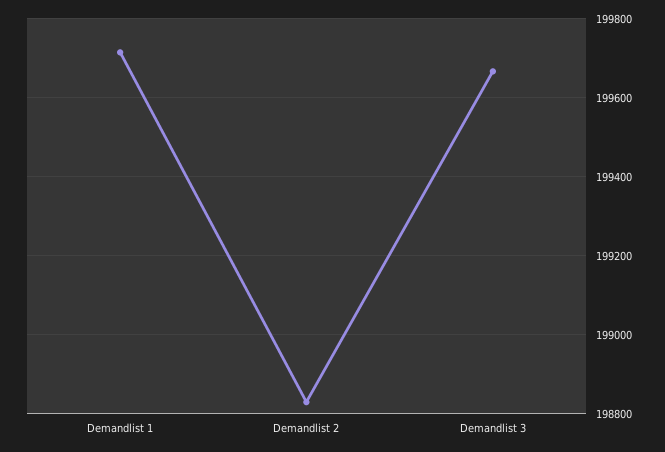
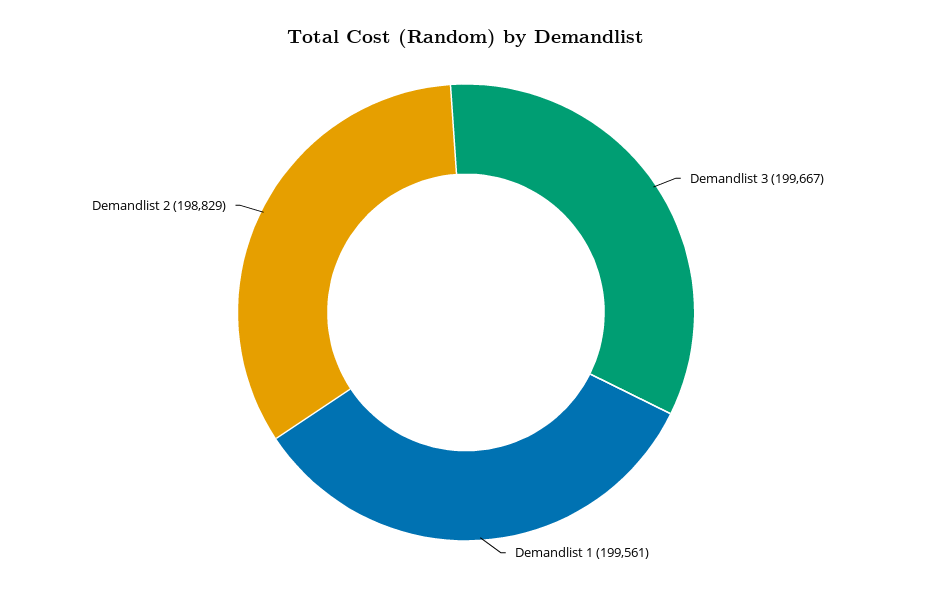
Demandlist 1: 199720 -> 199561

